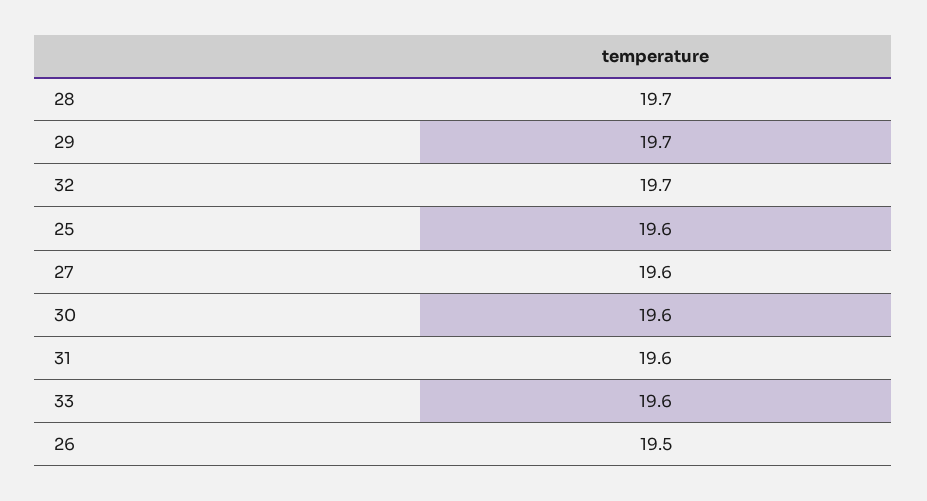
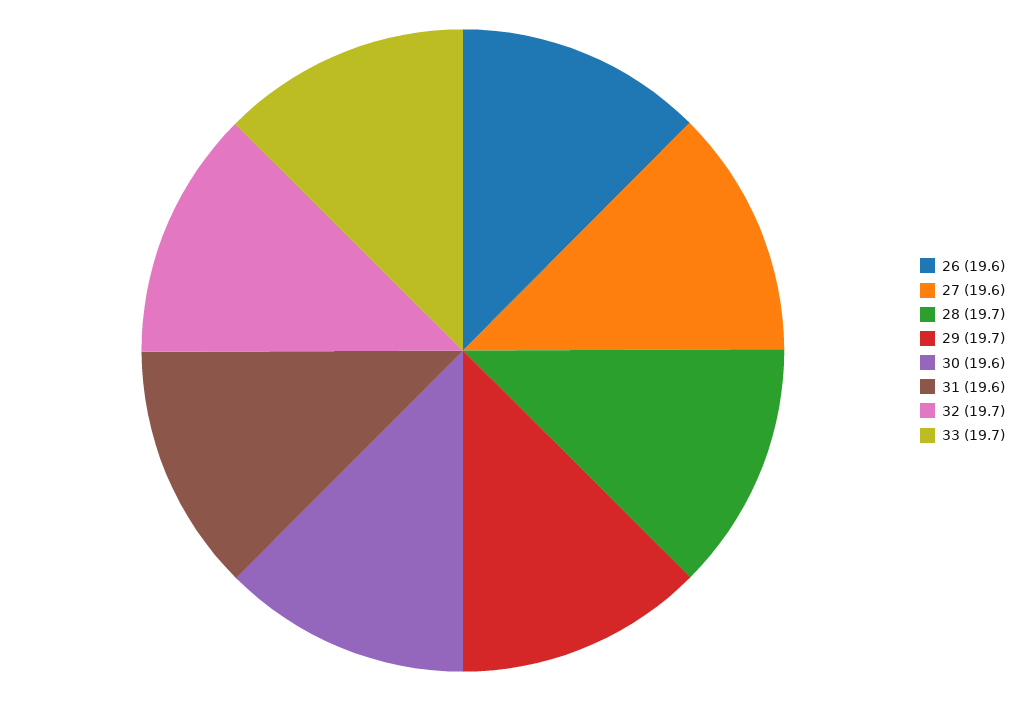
25: 19.6 -> none
33: 19.6 -> 19.7
26: 19.5 -> 19.6

